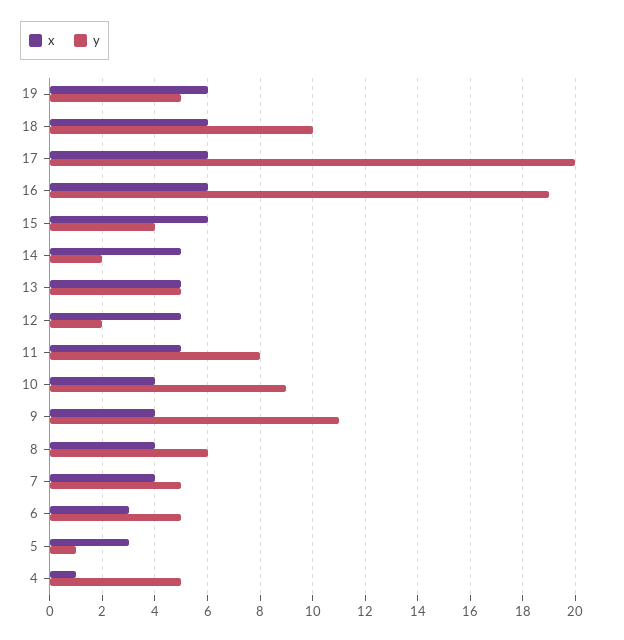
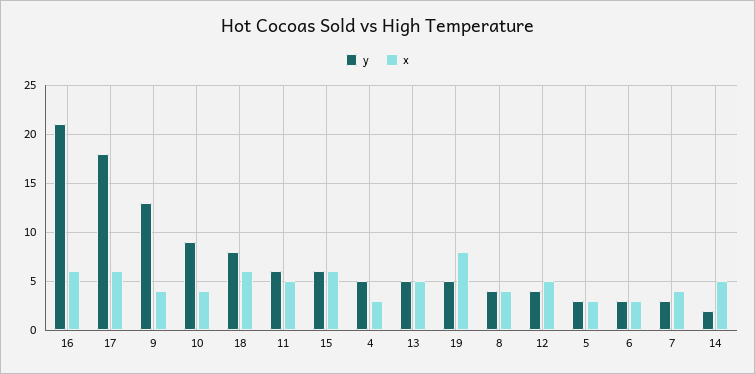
x, 19: 6 -> 8
y, 18: 10 -> 8
y, 17: 20 -> 18
y, 16: 19 -> 21
y, 15: 4 -> 6
y, 12: 2 -> 4
y, 11: 8 -> 6
y, 9: 11 -> 13
y, 8: 6 -> 4
y, 7: 5 -> 3
y, 6: 5 -> 3
y, 5: 1 -> 3
x, 4: 1 -> 3

